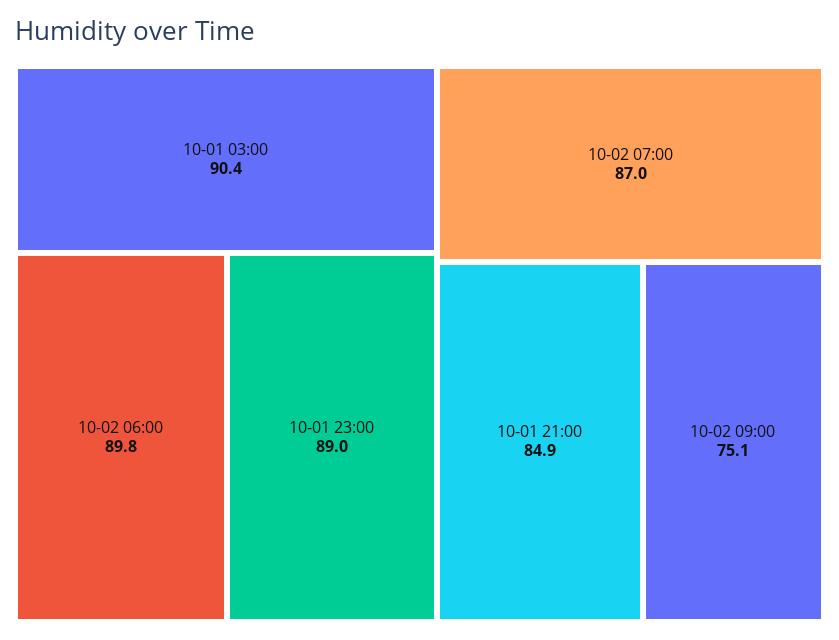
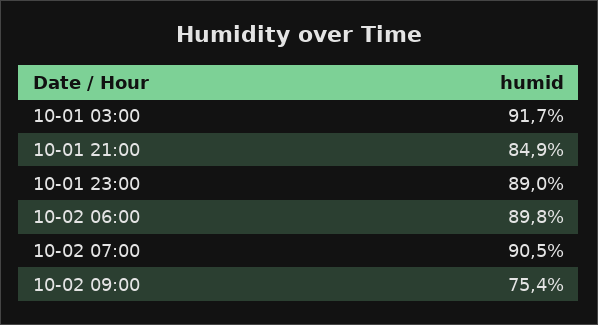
10-01 03:00: 90.4 -> 91.7
10-02 07:00: 87 -> 90.5
10-02 09:00: 75.1 -> 75.4

